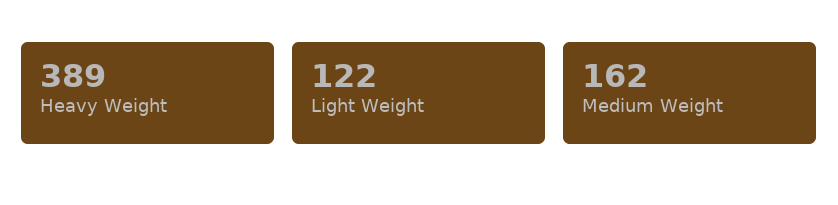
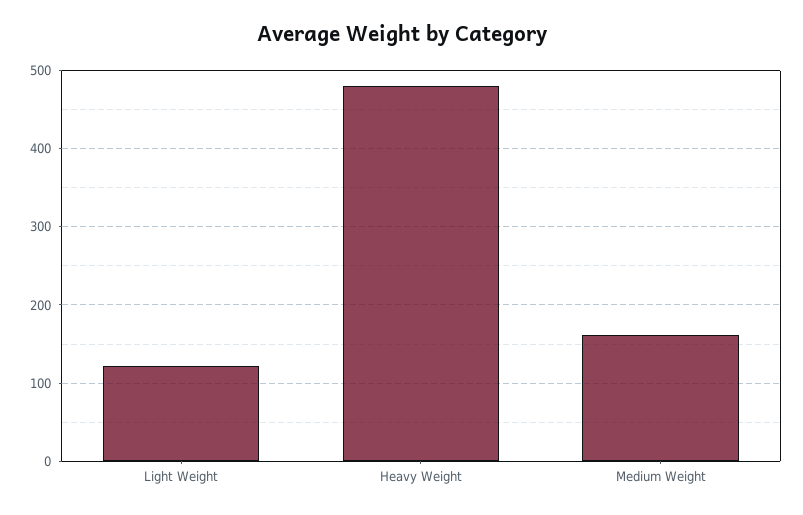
Heavy Weight: 389 -> 480

